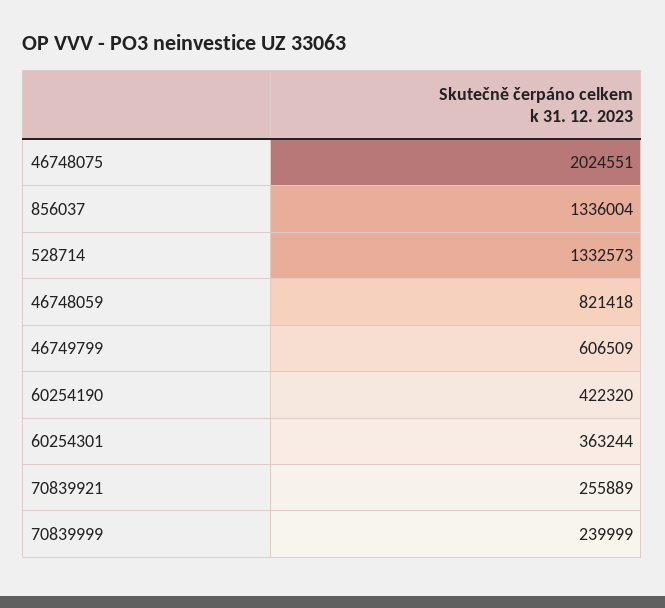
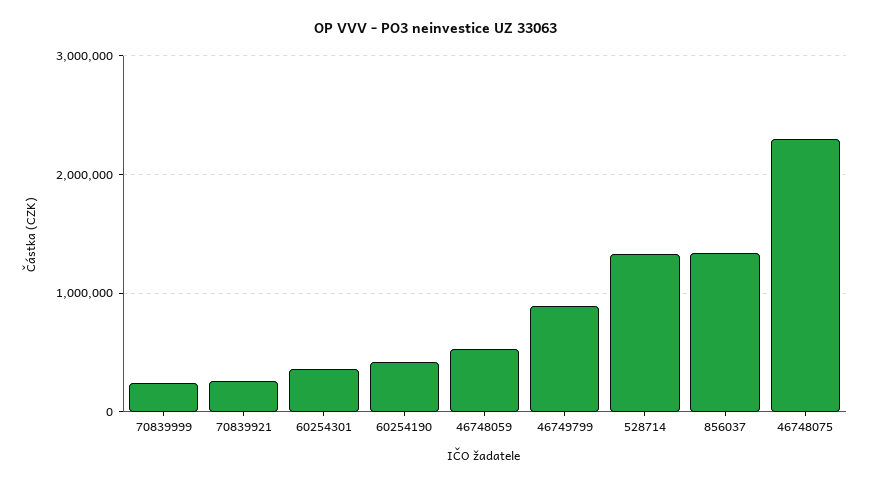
46748075: 2024551 -> 2300000
46748059: 821418 -> 500000
46749799: 606509 -> 900000

